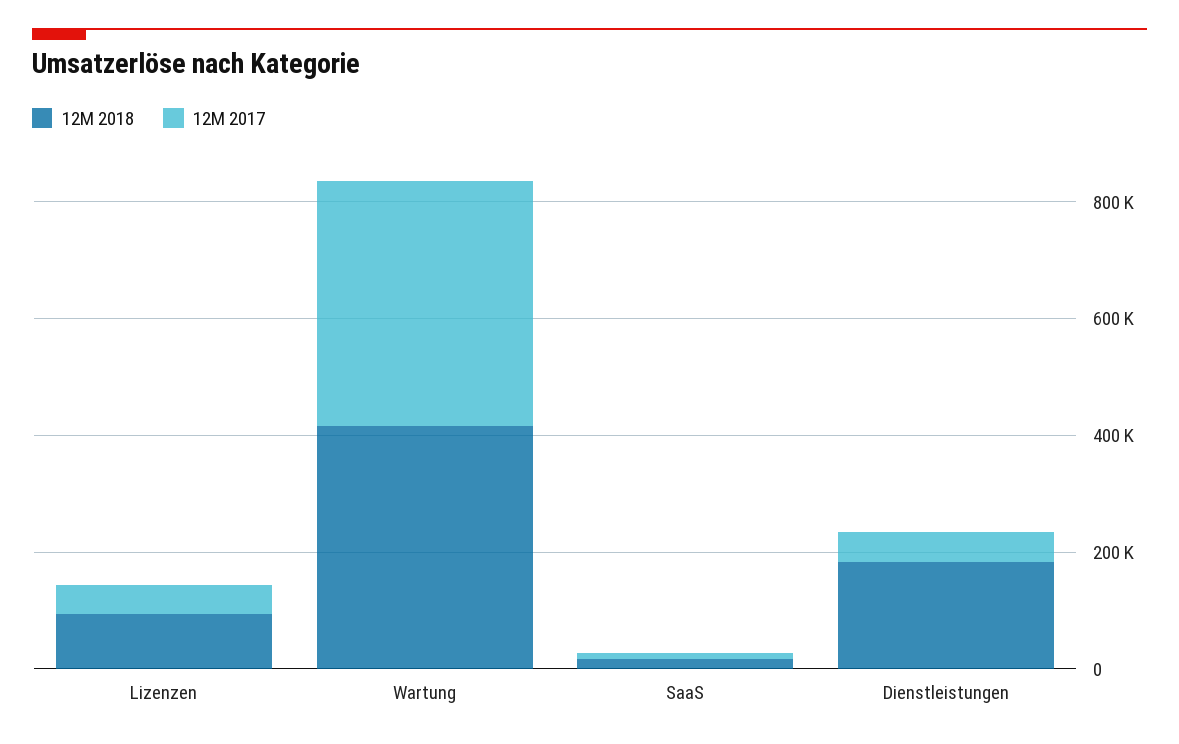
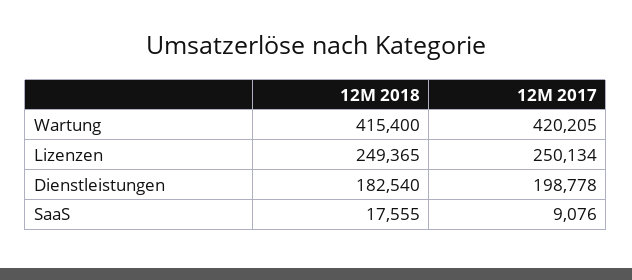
12M 2018, Lizenzen: 100000 -> 249365
12M 2017, Lizenzen: 50000 -> 250134
12M 2017, Dienstleistungen: 50000 -> 198778

